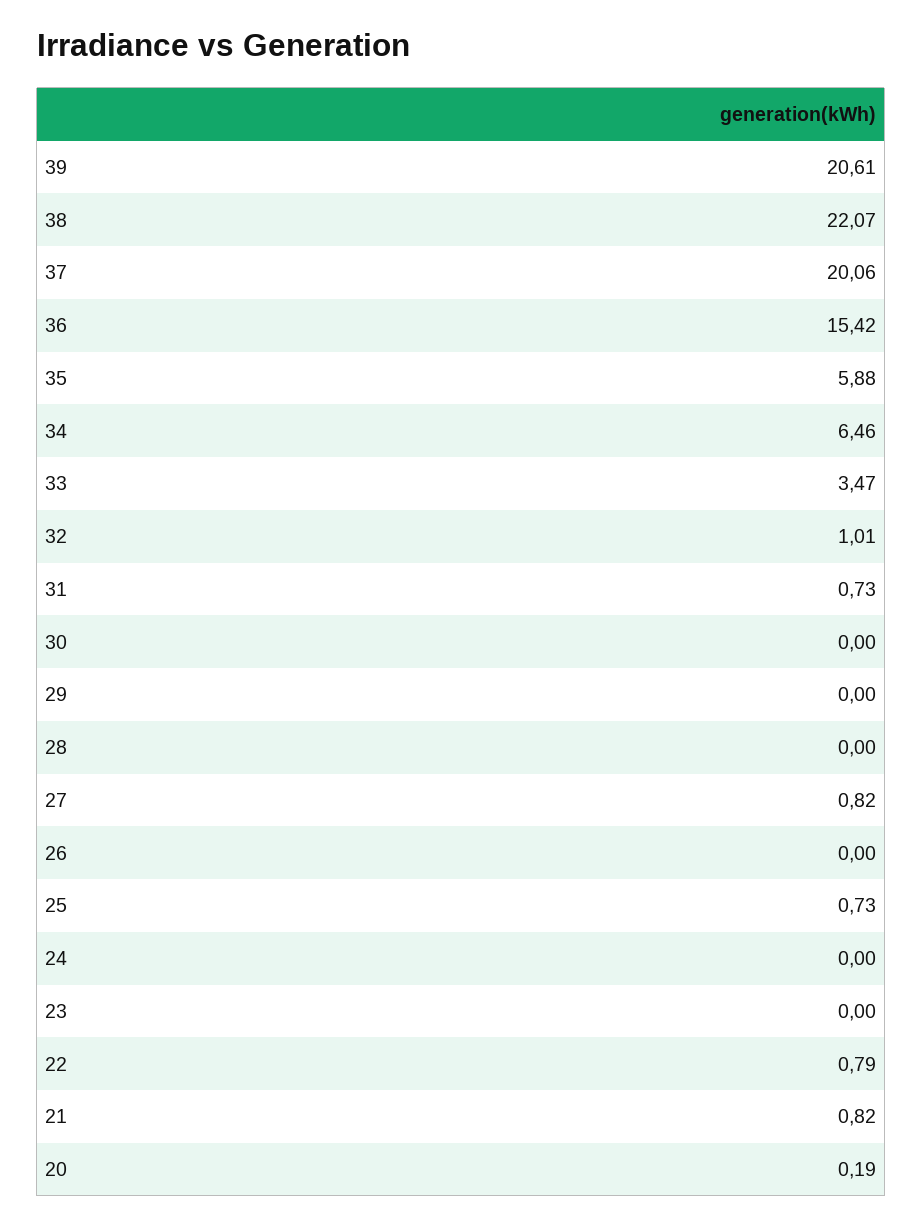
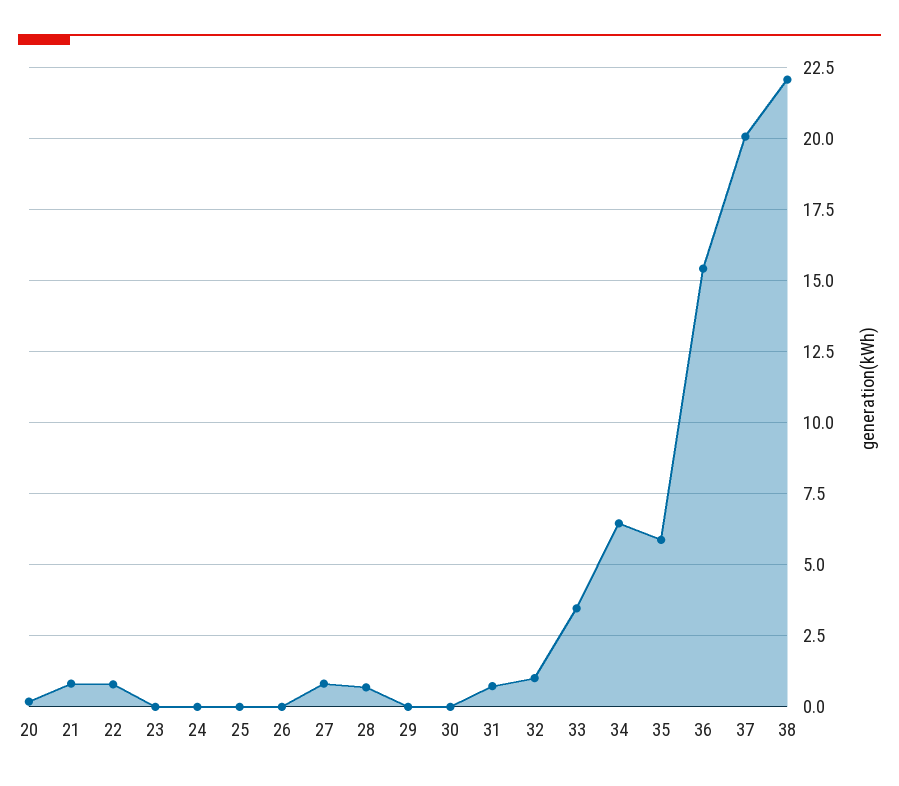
39: 20.61 -> none
28: 0 -> 0.75
25: 0.73 -> 0

